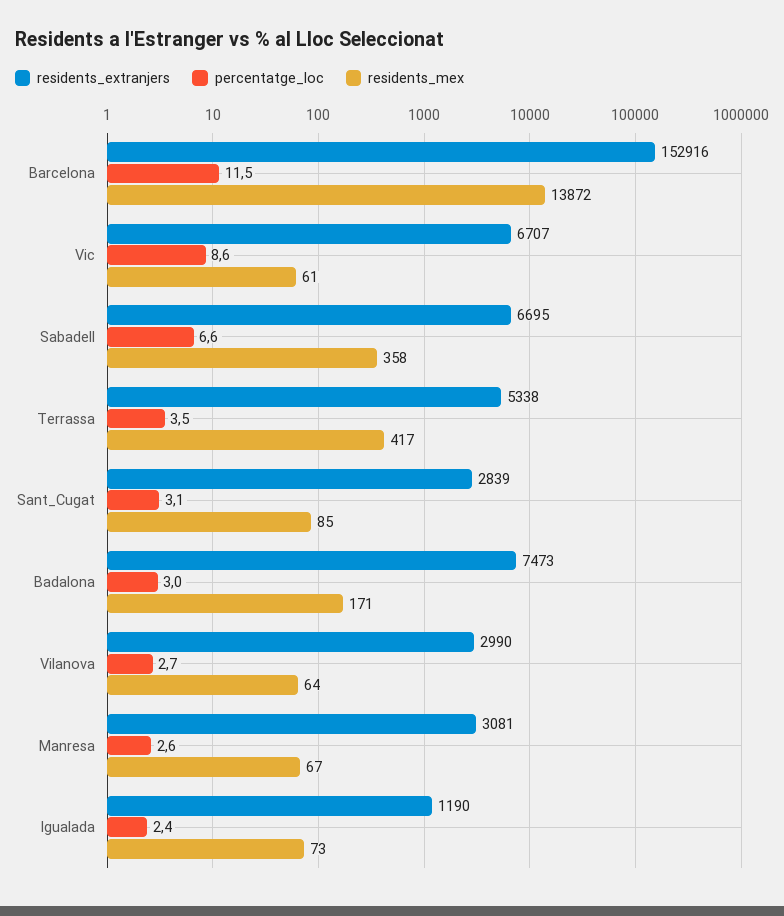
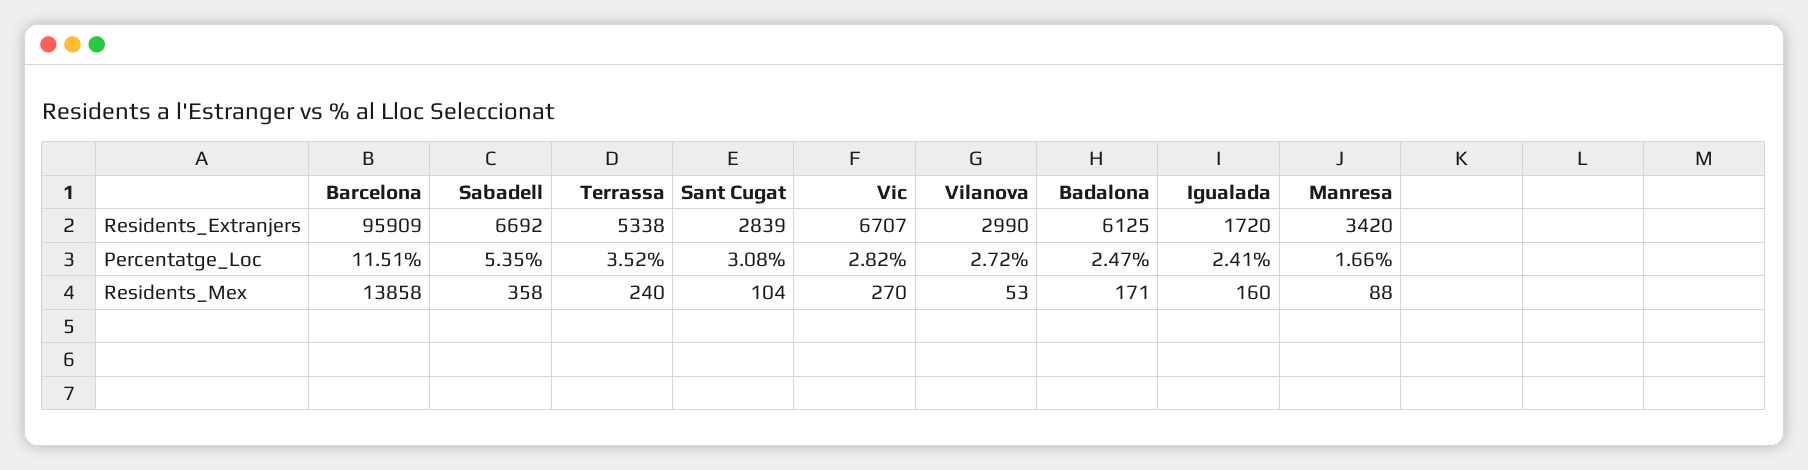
residents_extranjers, Barcelona: 152916 -> 95909
residents_mex, Barcelona: 13872 -> 13858
percentatge_loc, Vic: 8.6 -> 2.82
residents_mex, Vic: 61 -> 270
residents_extranjers, Sabadell: 6695 -> 6692
percentatge_loc, Sabadell: 6.6 -> 5.35
residents_mex, Terrassa: 417 -> 240
residents_mex, Sant_Cugat: 85 -> 104
residents_extranjers, Badalona: 7473 -> 6125
percentatge_loc, Badalona: 3 -> 2.47
residents_mex, Vilanova: 64 -> 53
residents_extranjers, Manresa: 3081 -> 3420
percentatge_loc, Manresa: 2.6 -> 1.66
residents_mex, Manresa: 67 -> 88
residents_extranjers, Igualada: 1190 -> 1720
residents_mex, Igualada: 73 -> 160

